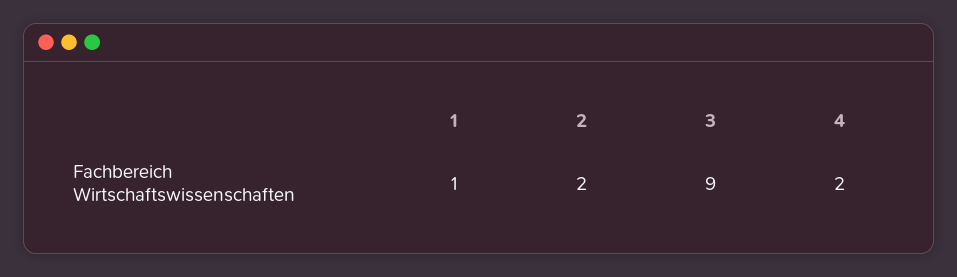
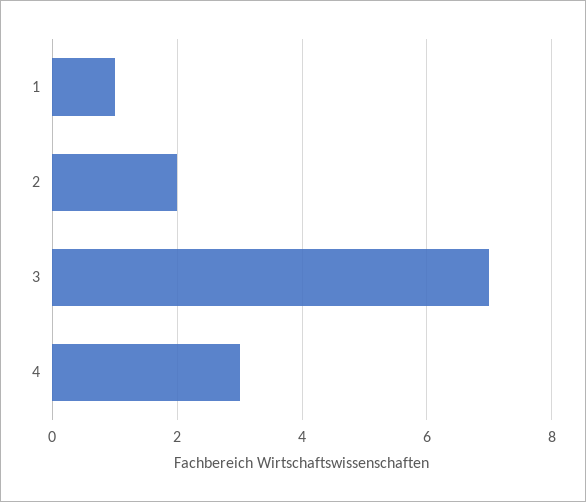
3: 9 -> 7
4: 2 -> 3

